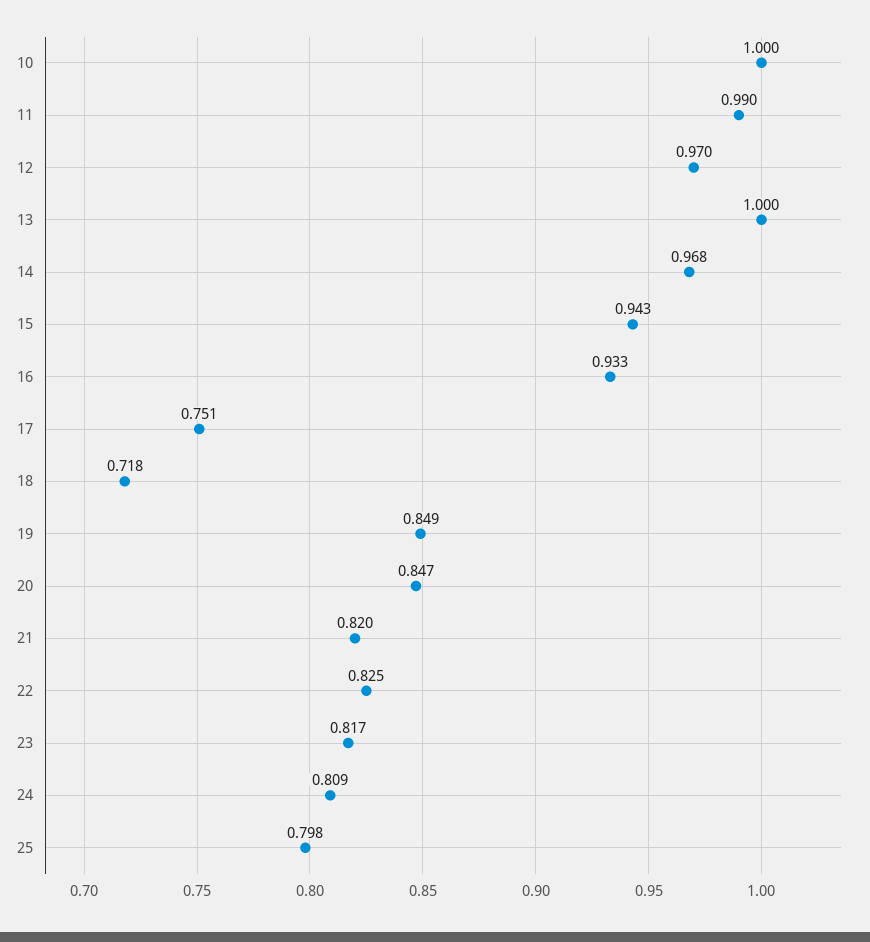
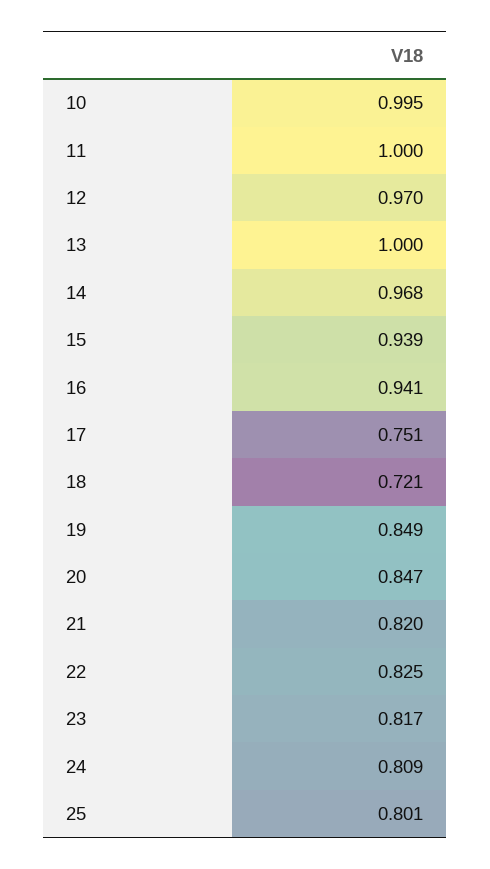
10: 1 -> 0.995
11: 0.99 -> 1
15: 0.943 -> 0.939
16: 0.933 -> 0.941
18: 0.718 -> 0.721
25: 0.798 -> 0.801

